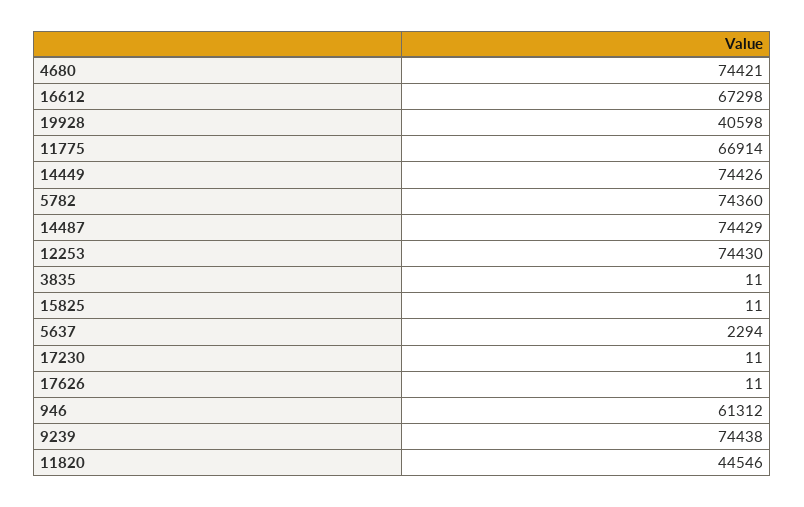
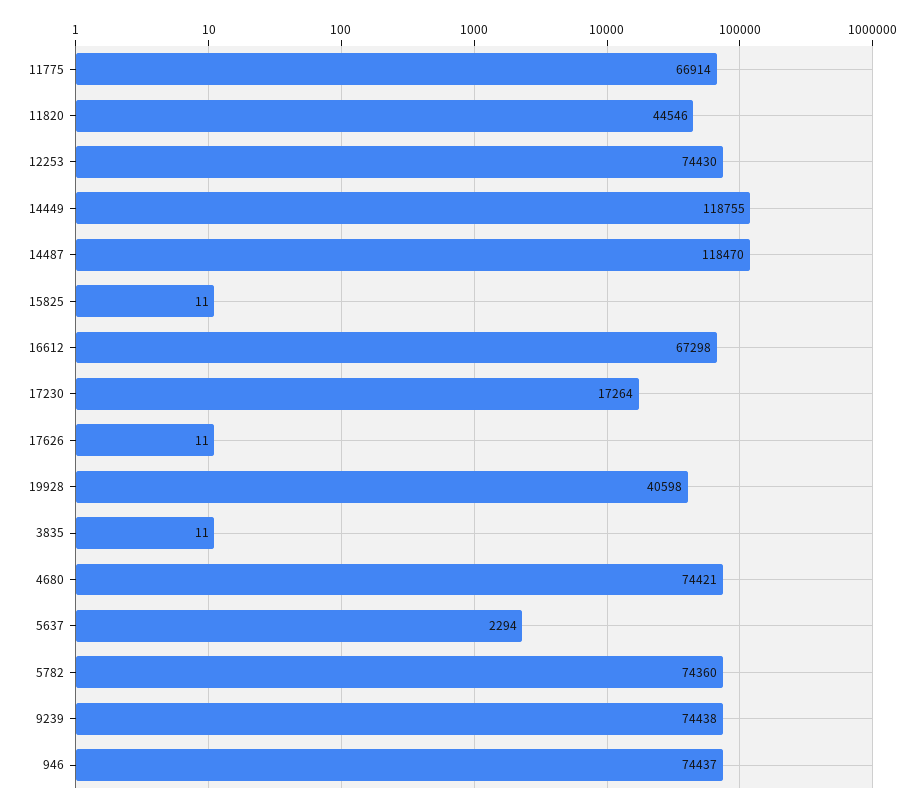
14449: 74426 -> 118755
14487: 74429 -> 118470
17230: 11 -> 17264
946: 61312 -> 74437

